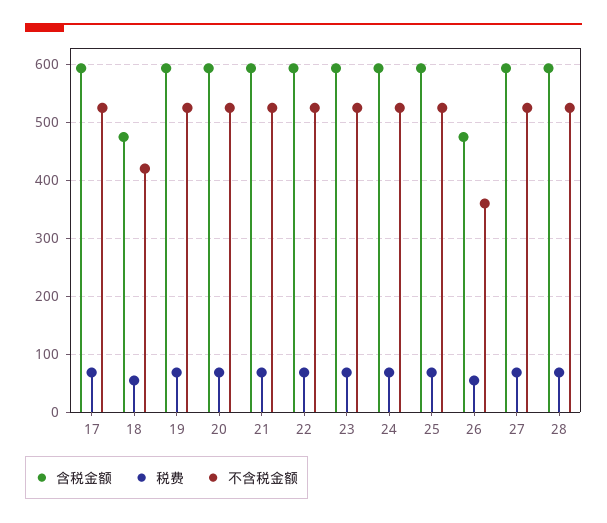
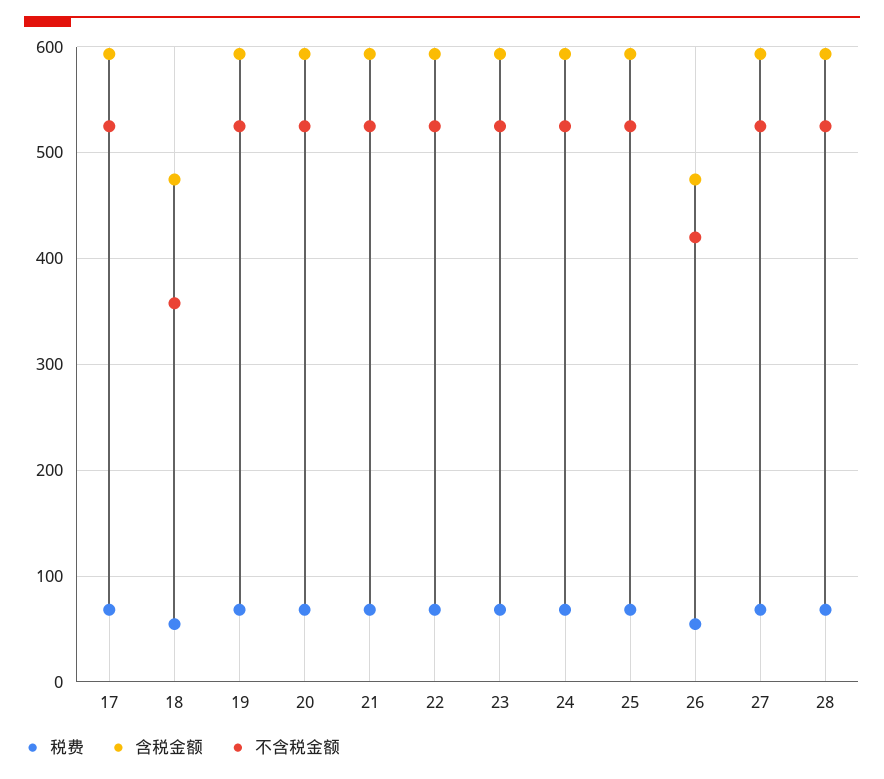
不含税金额, 18: 420 -> 360
不含税金额, 26: 360 -> 420

